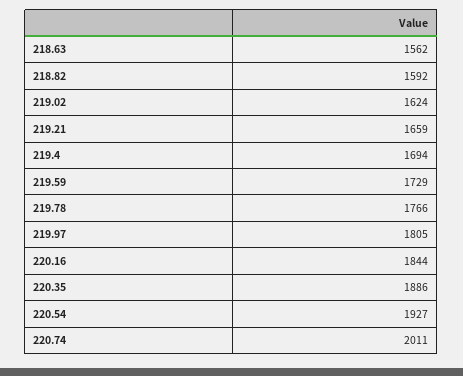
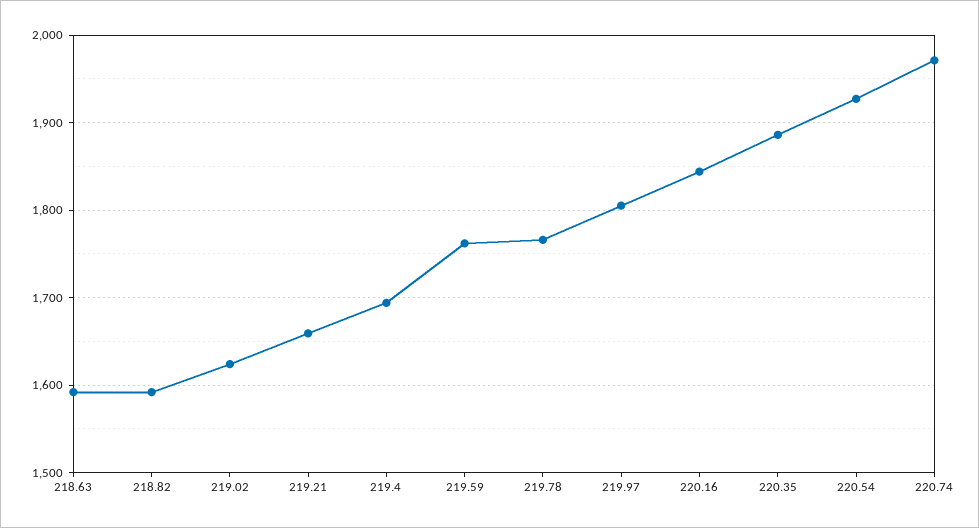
218.63: 1562 -> 1590
219.59: 1729 -> 1760
220.74: 2011 -> 1970

